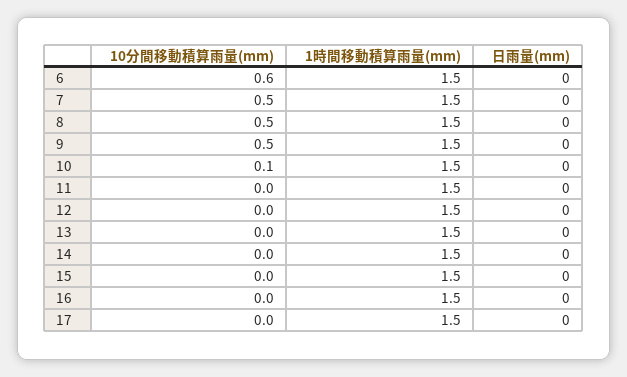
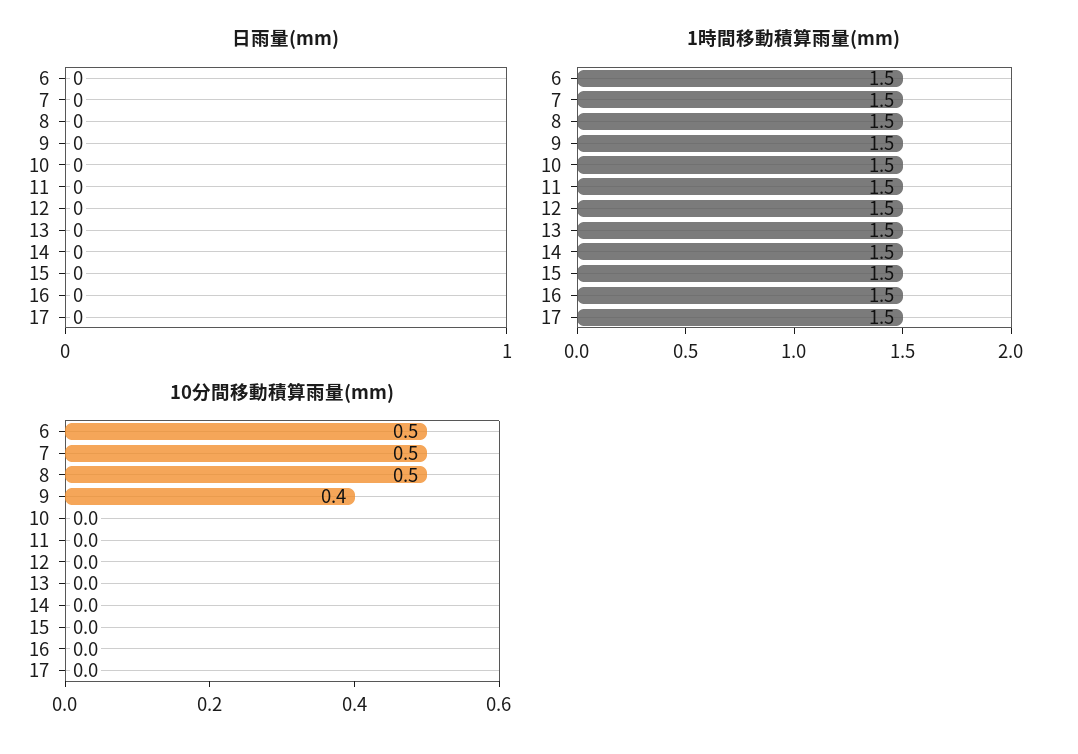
10分間移動積算雨量(mm), 6: 0.6 -> 0.5
10分間移動積算雨量(mm), 9: 0.5 -> 0.4
10分間移動積算雨量(mm), 10: 0.1 -> 0

